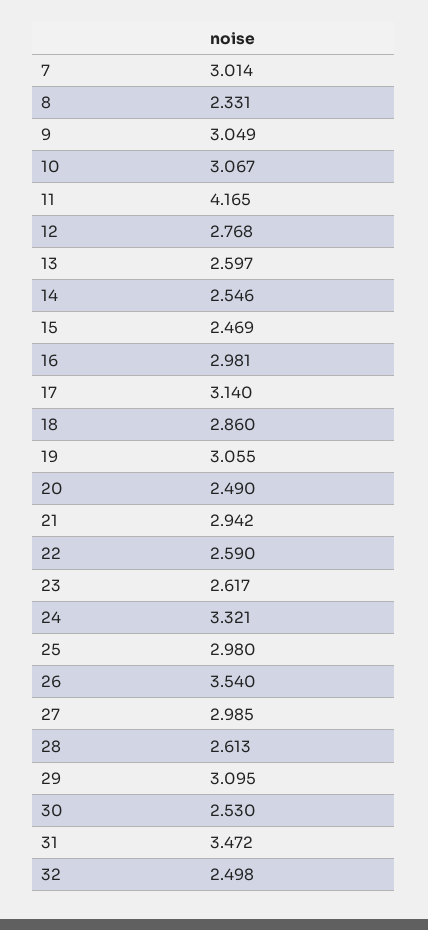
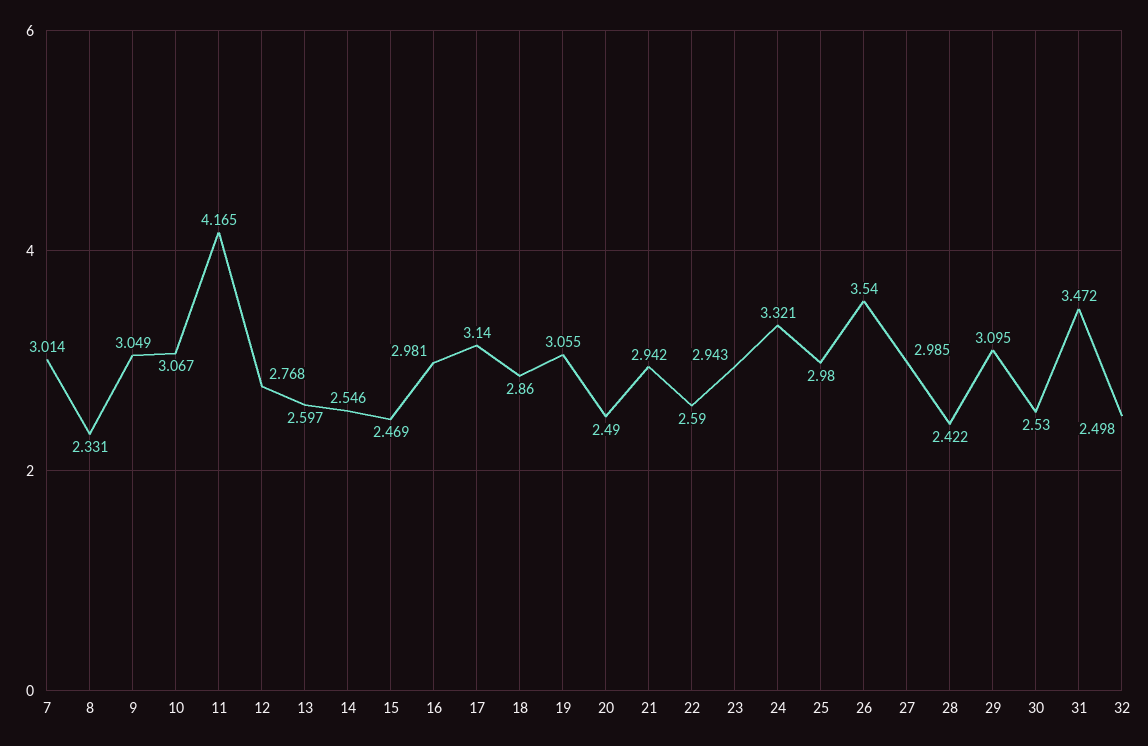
23: 2.617 -> 2.943
28: 2.613 -> 2.422

